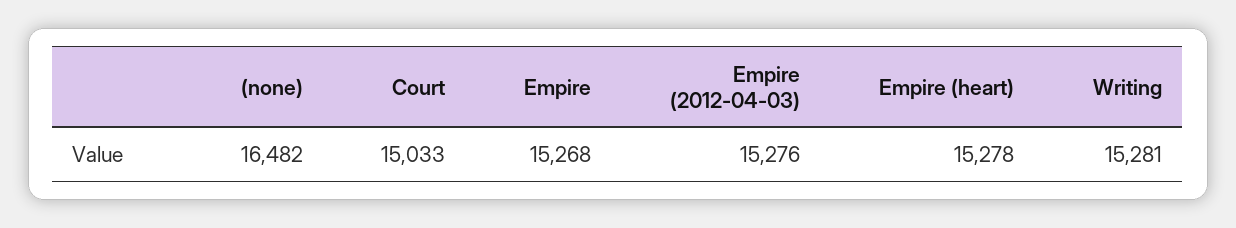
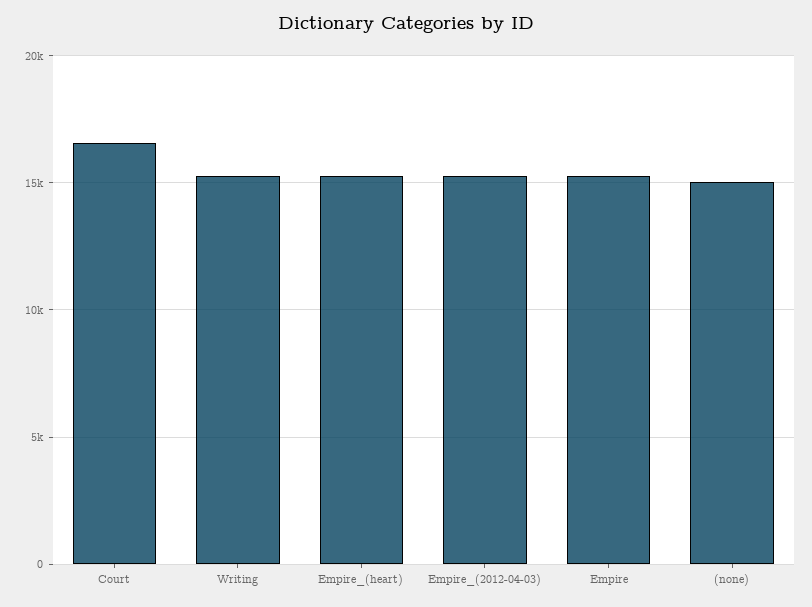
(none): 16482 -> 15000
Court: 15033 -> 16500

